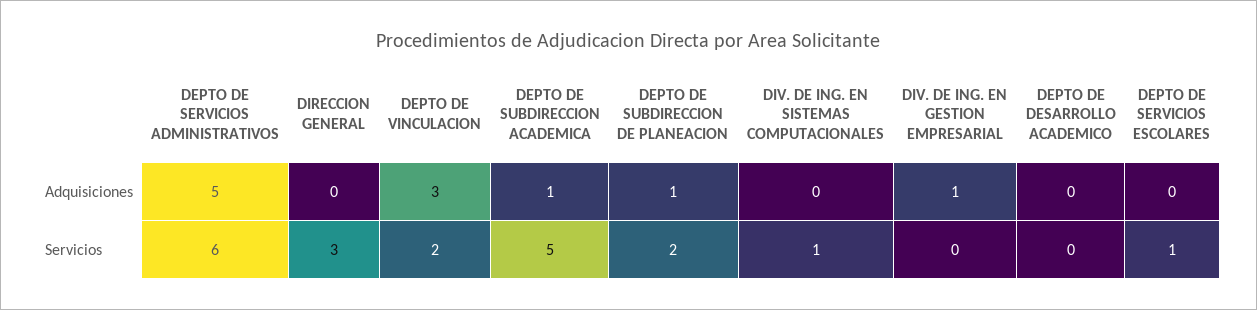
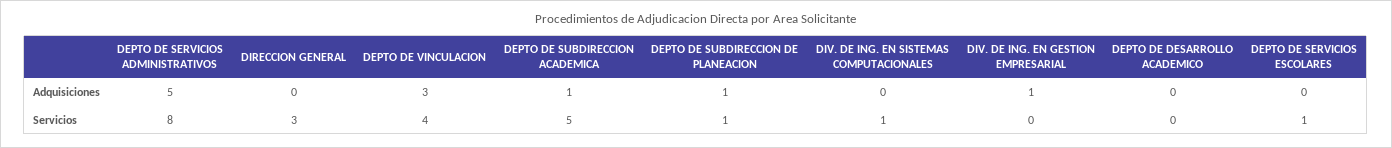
DEPTO DE SERVICIOS ADMINISTRATIVOS, Servicios: 6 -> 8
DEPTO DE VINCULACION, Servicios: 2 -> 4
DEPTO DE SUBDIRECCION DE PLANEACION, Servicios: 2 -> 1

